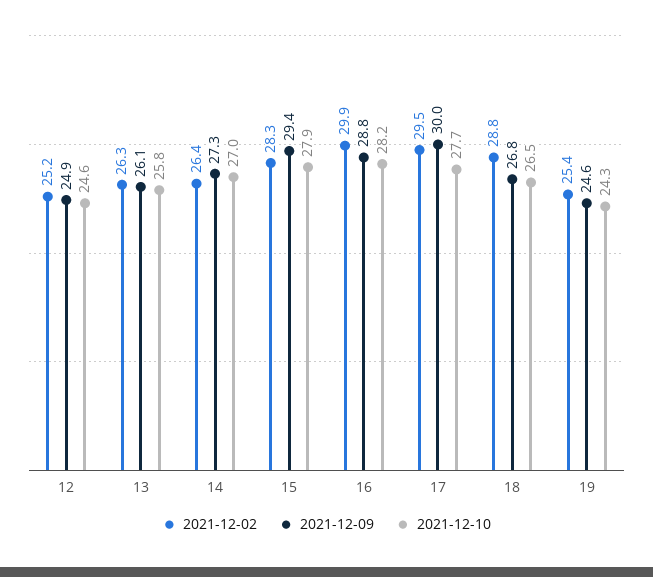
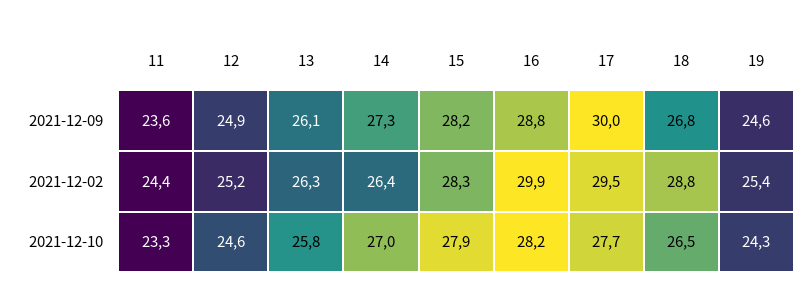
2021-12-09, 15: 29.4 -> 28.2
2021-12-09, 11: none -> 23.6
2021-12-02, 11: none -> 24.4
2021-12-10, 11: none -> 23.3

